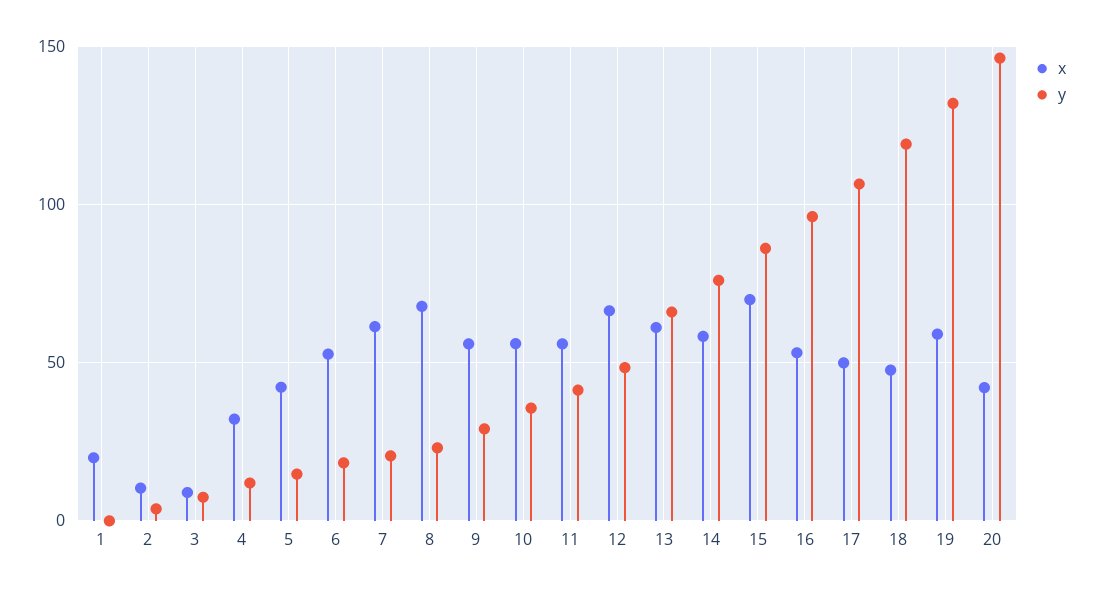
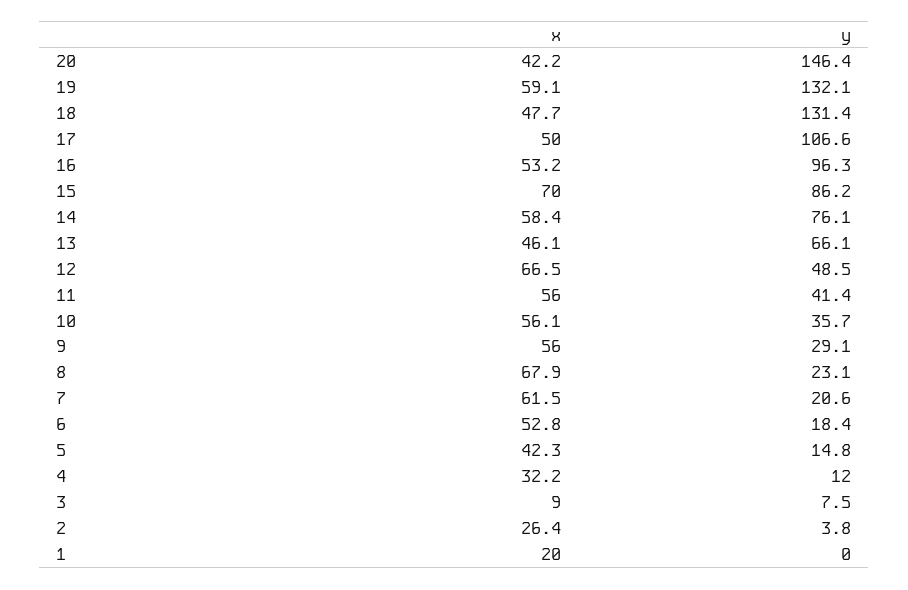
x, 2: 10 -> 26.4
x, 13: 60 -> 46.1
y, 18: 120 -> 131.4

